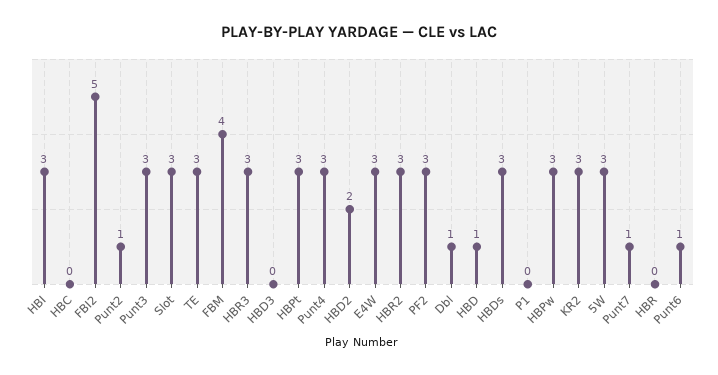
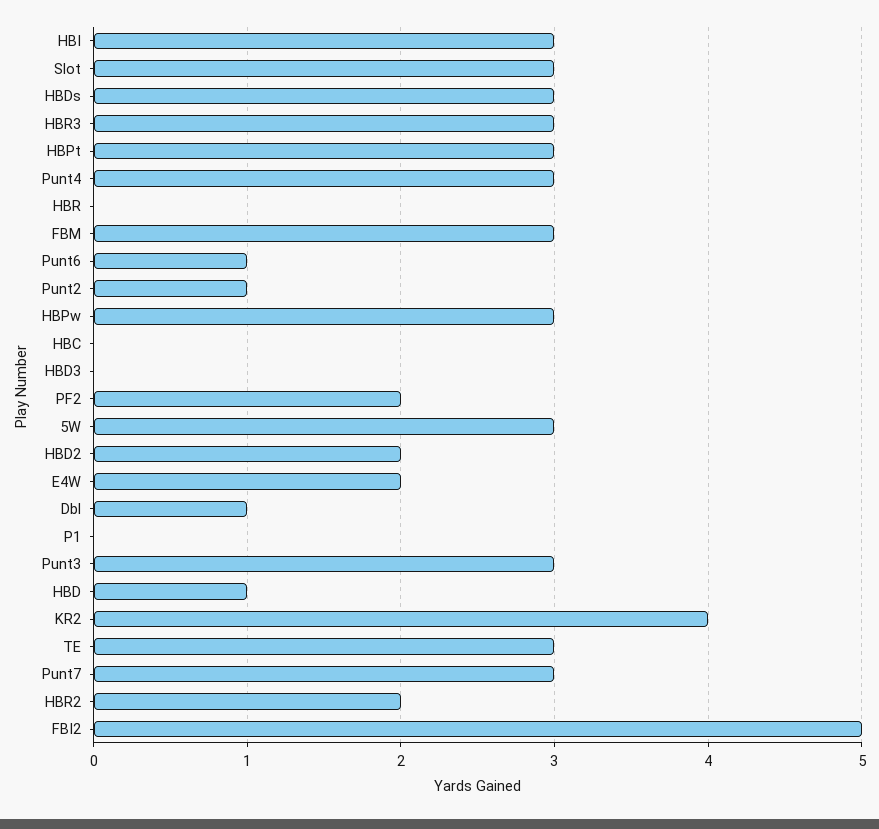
FBM: 4 -> 3
E4W: 3 -> 2
HBR2: 3 -> 2
PF2: 3 -> 2
KR2: 3 -> 4
Punt7: 1 -> 3

